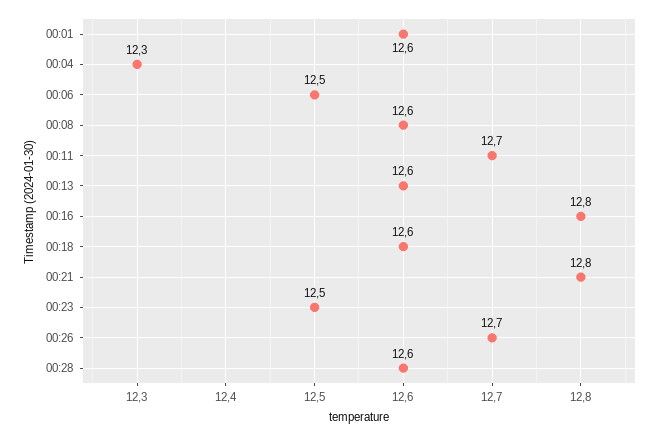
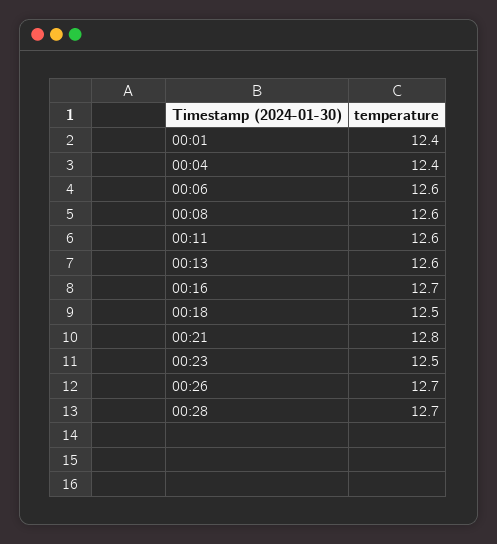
00:01: 12.6 -> 12.4
00:04: 12.3 -> 12.4
00:06: 12.5 -> 12.6
00:11: 12.7 -> 12.6
00:16: 12.8 -> 12.7
00:18: 12.6 -> 12.5
00:28: 12.6 -> 12.7

